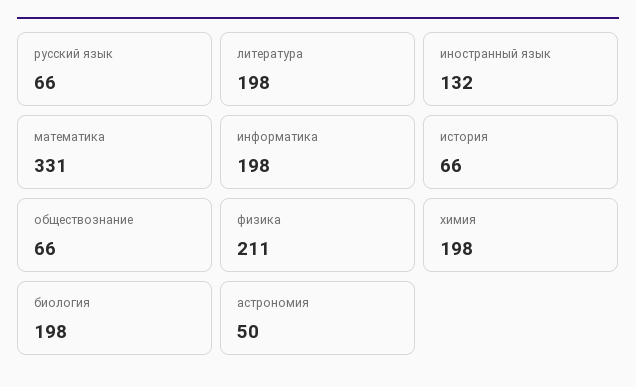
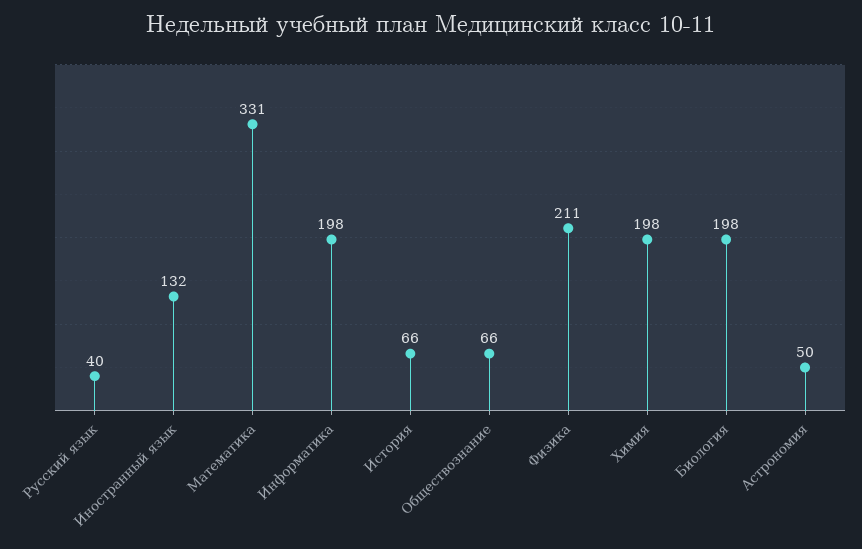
русский язык: 66 -> 40
литература: 198 -> none

